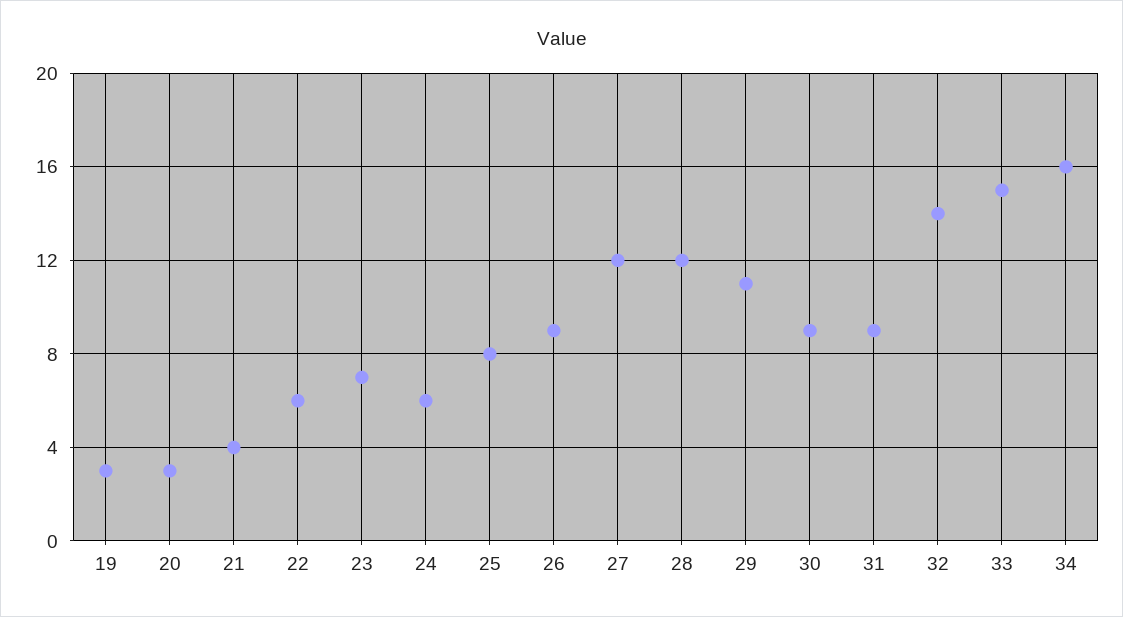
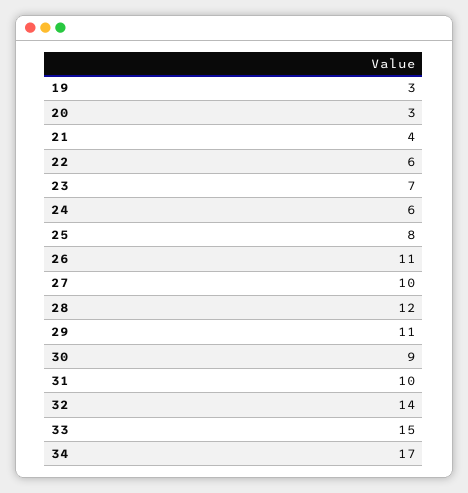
26: 9 -> 11
27: 12 -> 10
31: 9 -> 10
34: 16 -> 17

